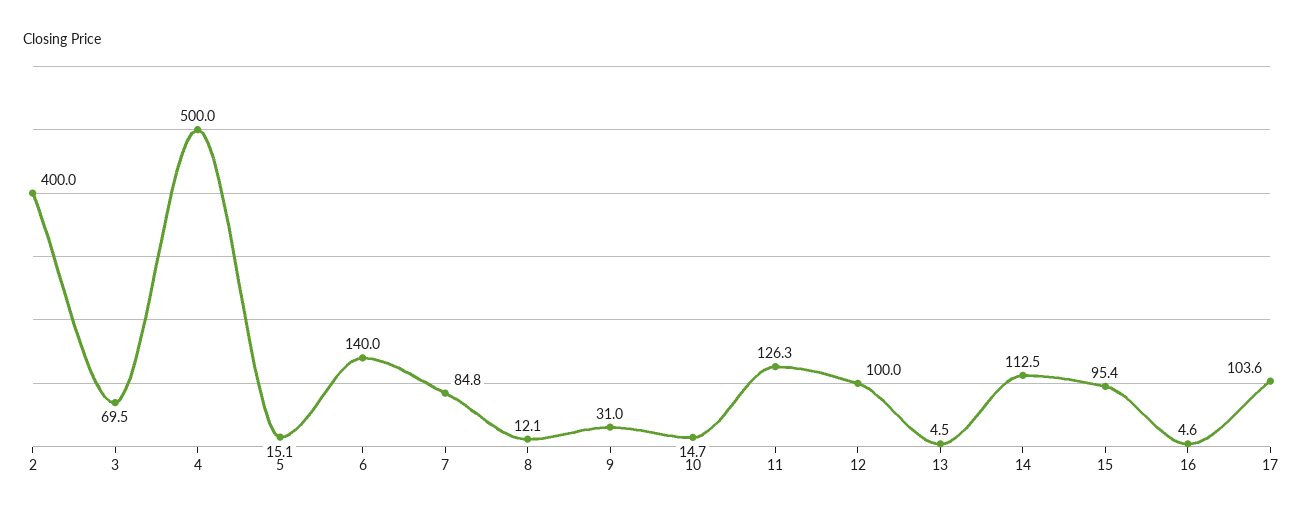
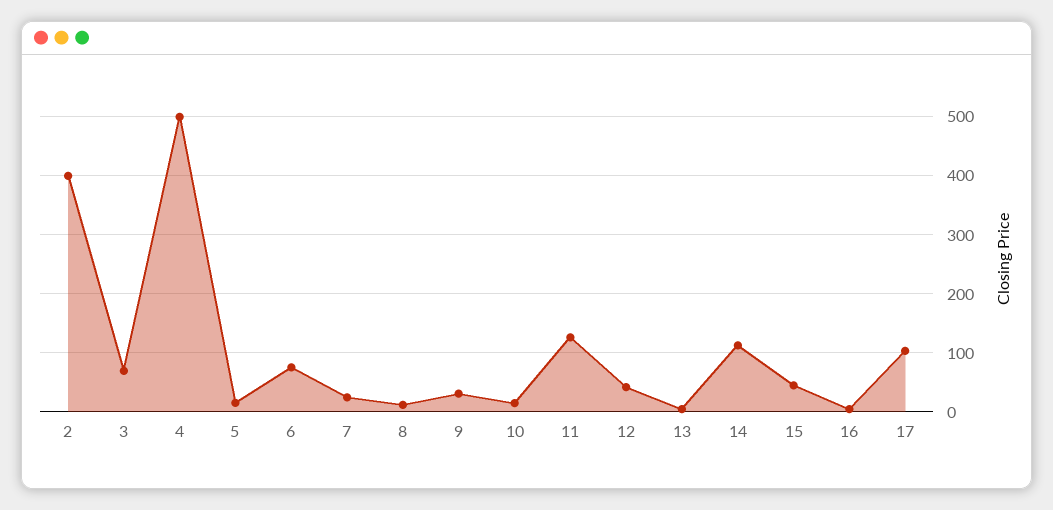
6: 140 -> 80
7: 84.8 -> 20
12: 100 -> 40
15: 95.4 -> 40

